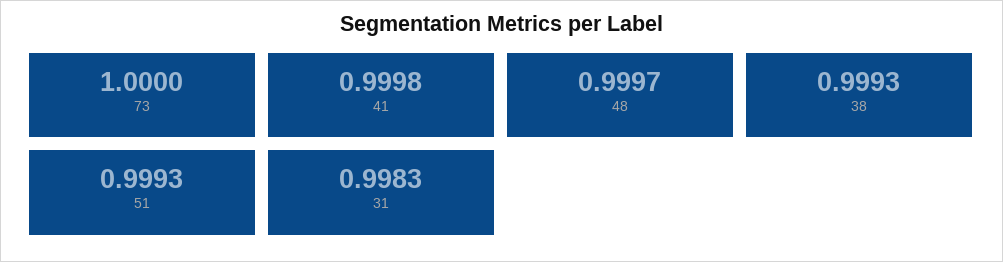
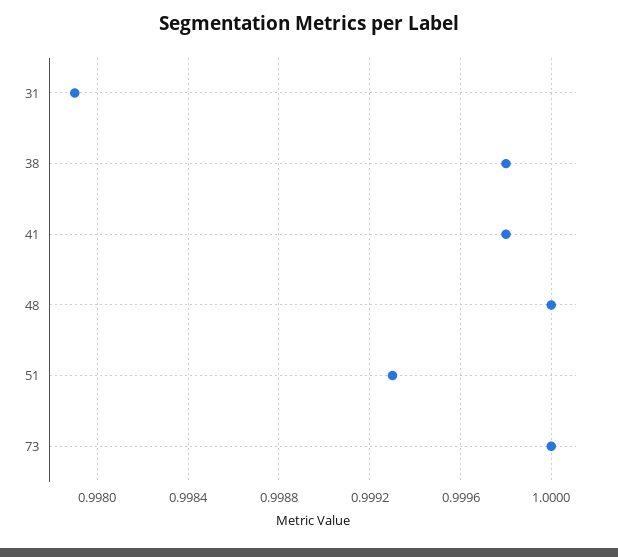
48: 0.9997 -> 1
38: 0.9993 -> 0.9998
31: 0.9983 -> 0.9979

